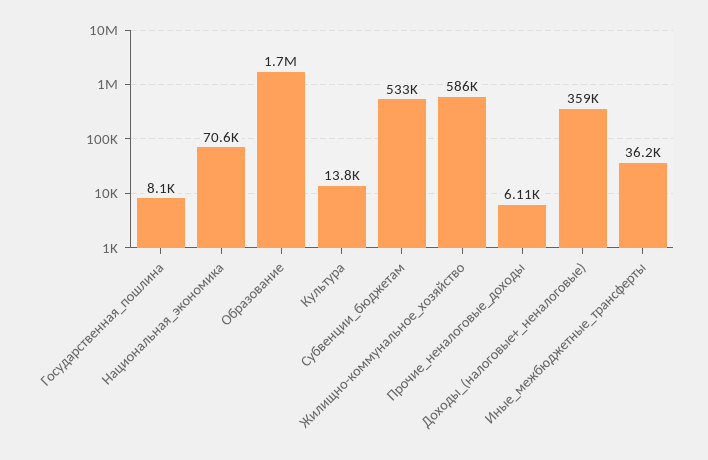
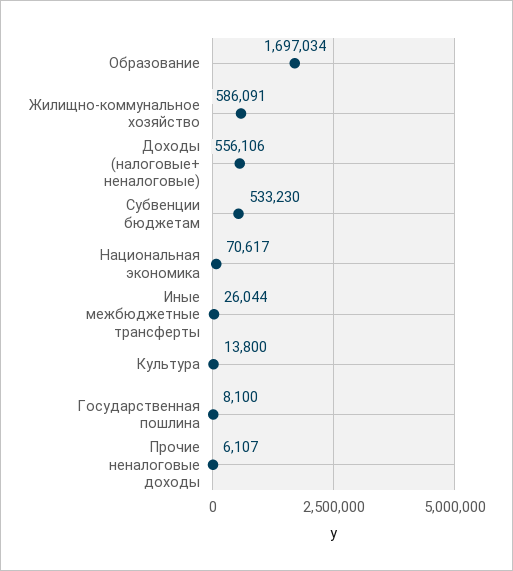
Доходы_(налоговые+_неналоговые): 359000 -> 556106
Иные_межбюджетные_трансферты: 36200 -> 26044

